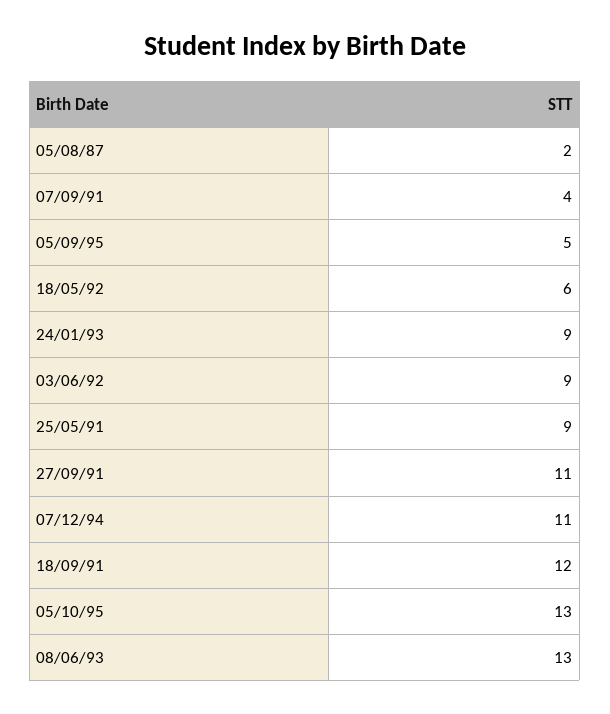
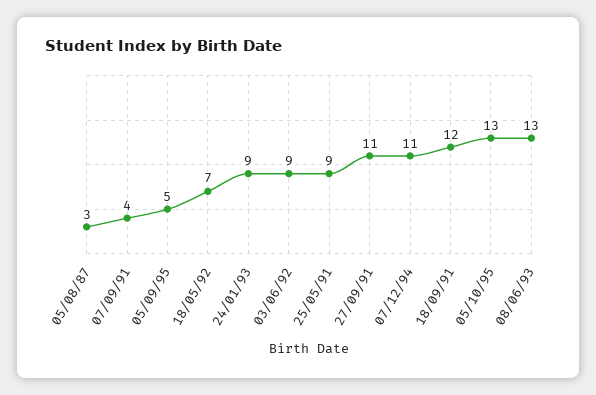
05/08/87: 2 -> 3
18/05/92: 6 -> 7

